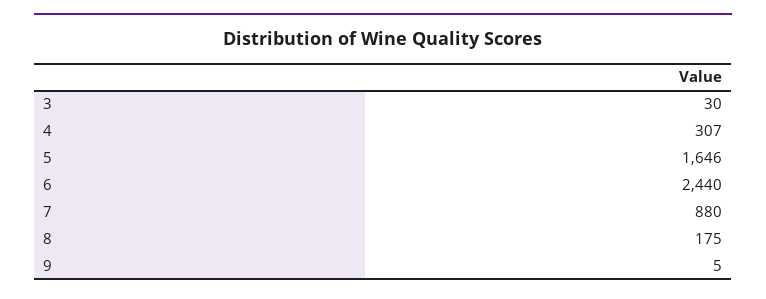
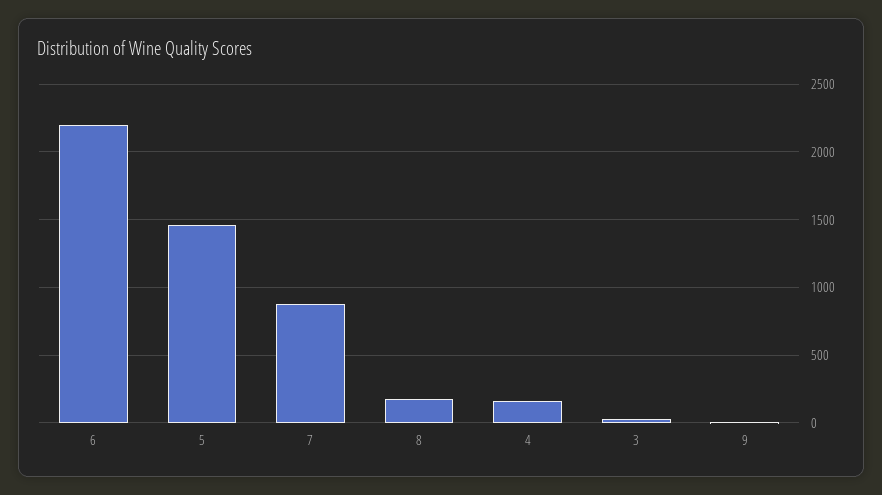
4: 307 -> 150
5: 1646 -> 1450
6: 2440 -> 2200

